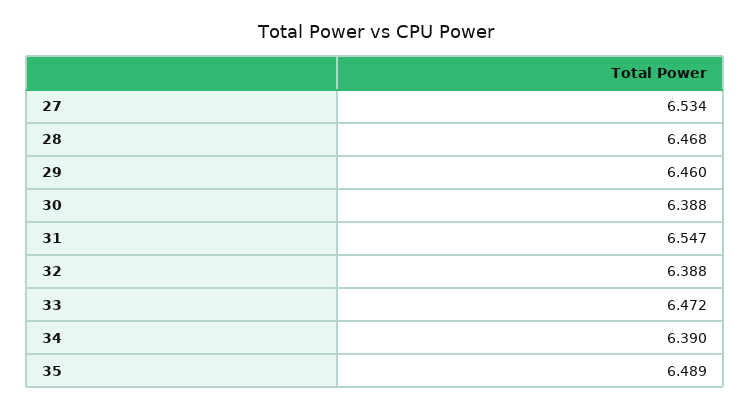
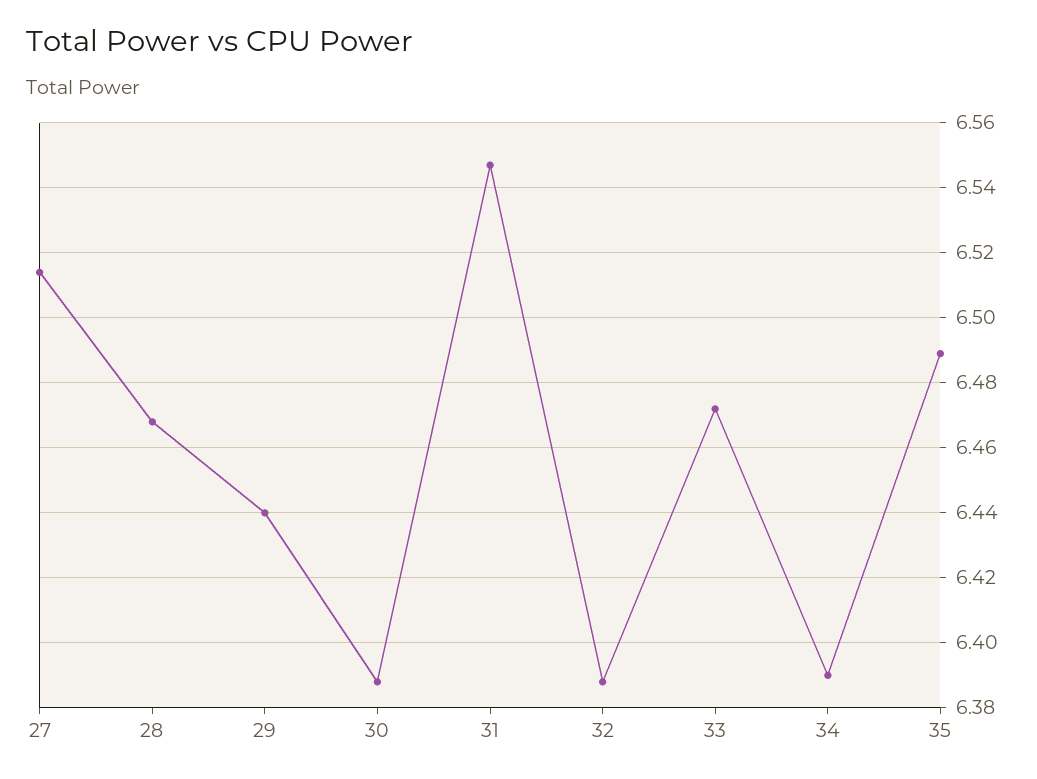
27: 6.534 -> 6.515
29: 6.46 -> 6.44

